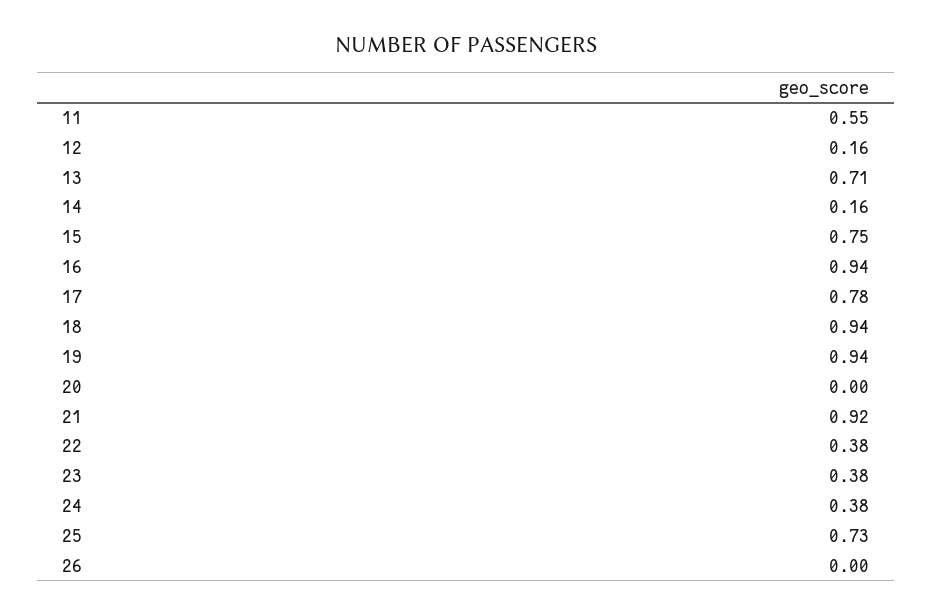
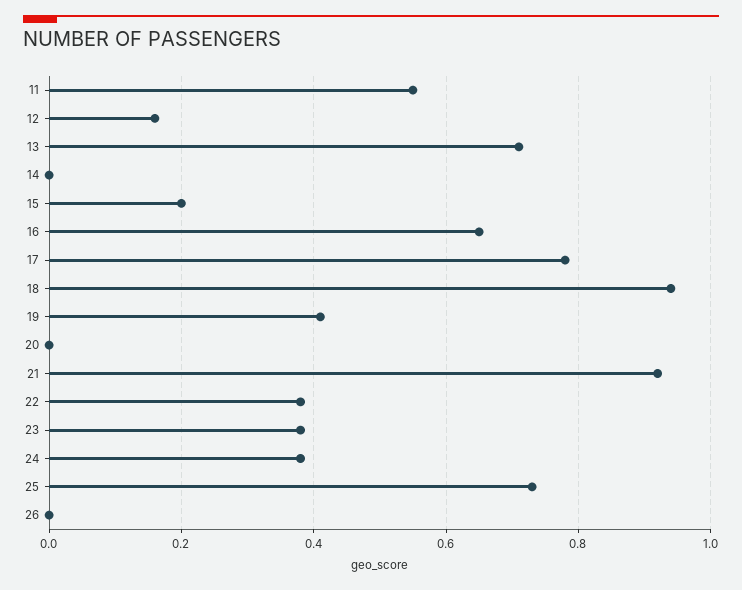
14: 0.16 -> 0
15: 0.75 -> 0.2
16: 0.94 -> 0.65
19: 0.94 -> 0.4

